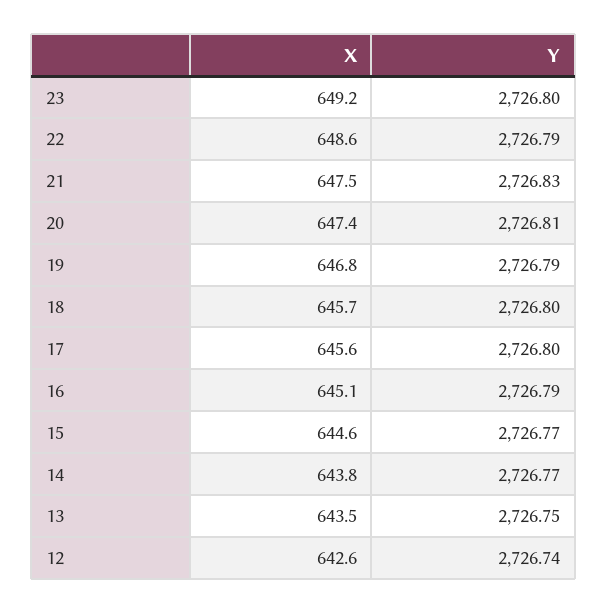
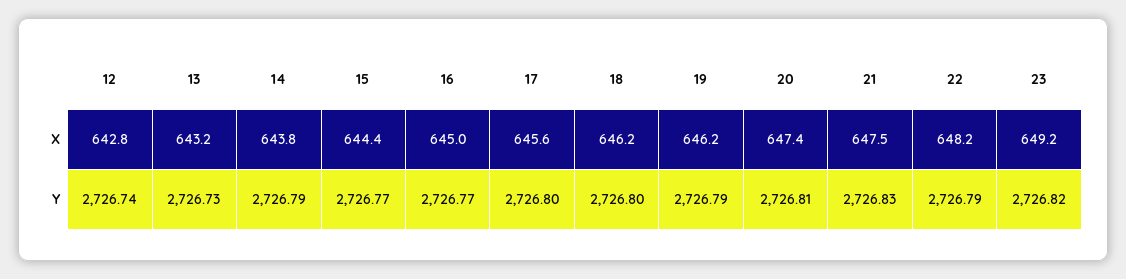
Y, 23: 2726.8 -> 2726.82
X, 22: 648.6 -> 648.2
X, 19: 646.8 -> 646.2
X, 18: 645.7 -> 646.2
X, 16: 645.1 -> 645
Y, 16: 2726.79 -> 2726.77
X, 15: 644.6 -> 644.4
Y, 14: 2726.77 -> 2726.79
X, 13: 643.5 -> 643.2
Y, 13: 2726.75 -> 2726.73
X, 12: 642.6 -> 642.8

